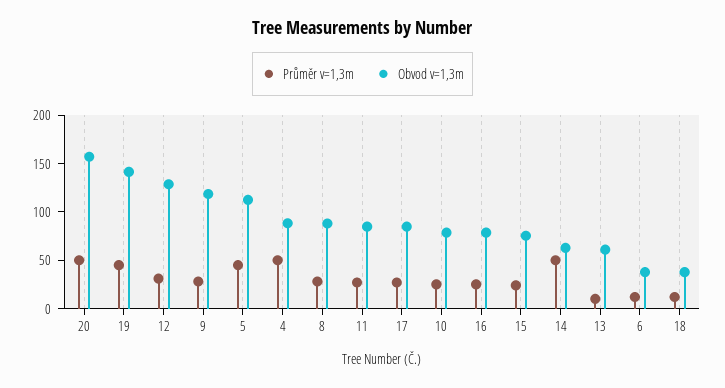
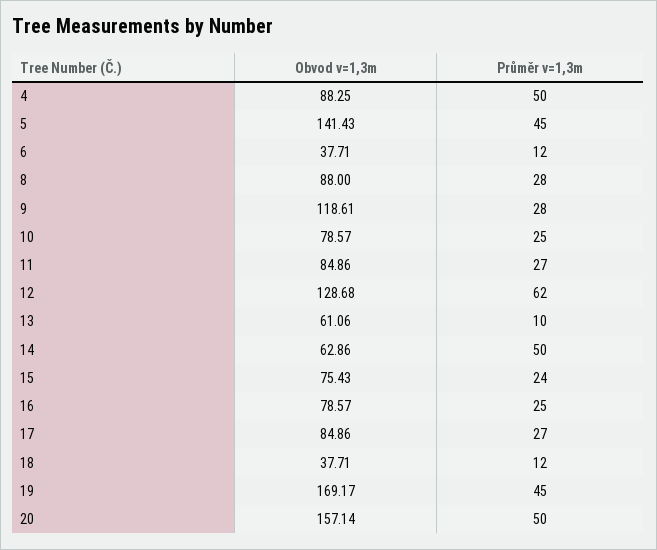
Obvod v=1,3m, 19: 140 -> 169.17
Průměr v=1,3m, 12: 30 -> 62
Obvod v=1,3m, 5: 110 -> 141.43

